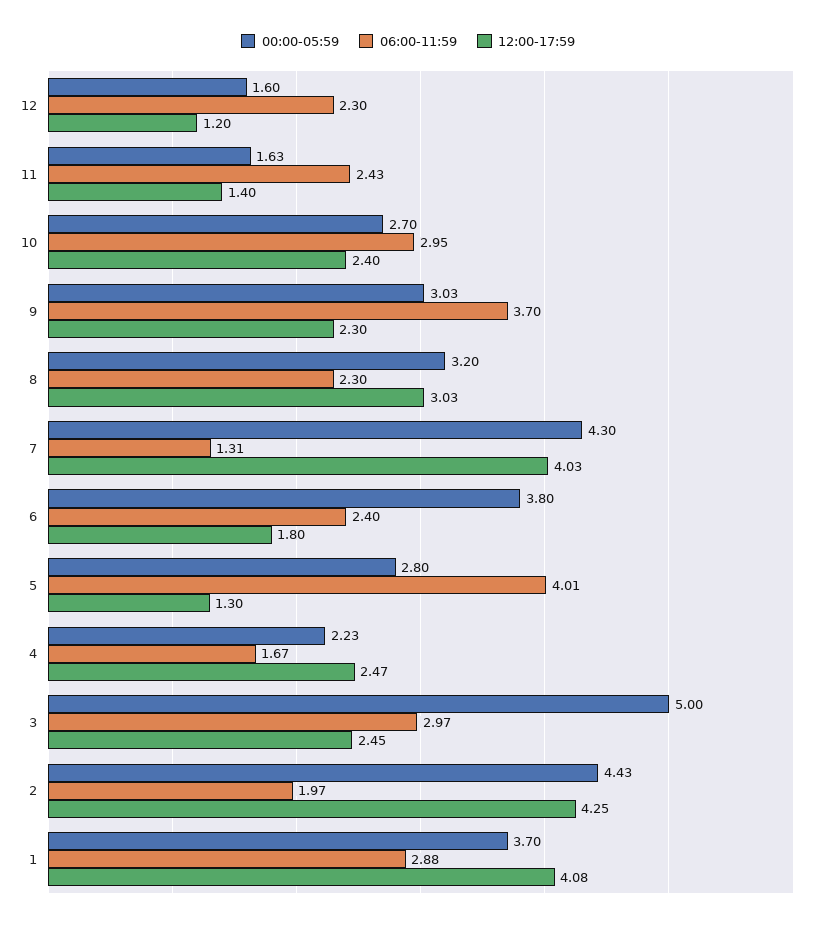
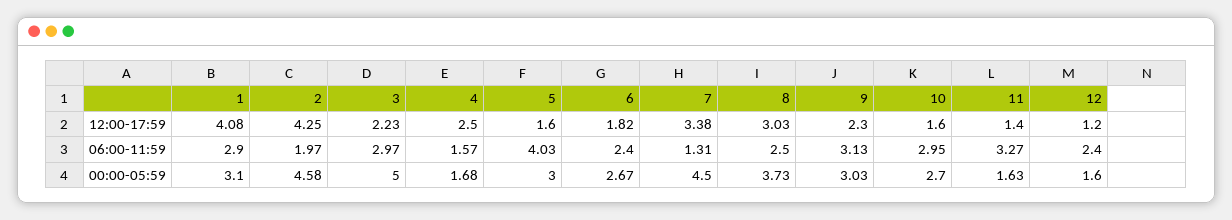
06:00-11:59, 12: 2.3 -> 2.4
06:00-11:59, 11: 2.43 -> 3.27
12:00-17:59, 10: 2.4 -> 1.6
06:00-11:59, 9: 3.7 -> 3.13
00:00-05:59, 8: 3.2 -> 3.73
06:00-11:59, 8: 2.3 -> 2.5
00:00-05:59, 7: 4.3 -> 4.5
12:00-17:59, 7: 4.03 -> 3.38
00:00-05:59, 6: 3.8 -> 2.67
12:00-17:59, 6: 1.8 -> 1.82
00:00-05:59, 5: 2.8 -> 3
06:00-11:59, 5: 4.01 -> 4.03
12:00-17:59, 5: 1.3 -> 1.6
00:00-05:59, 4: 2.23 -> 1.68
06:00-11:59, 4: 1.67 -> 1.57
12:00-17:59, 4: 2.47 -> 2.5
12:00-17:59, 3: 2.45 -> 2.23
00:00-05:59, 2: 4.43 -> 4.58
00:00-05:59, 1: 3.7 -> 3.1
06:00-11:59, 1: 2.88 -> 2.9

